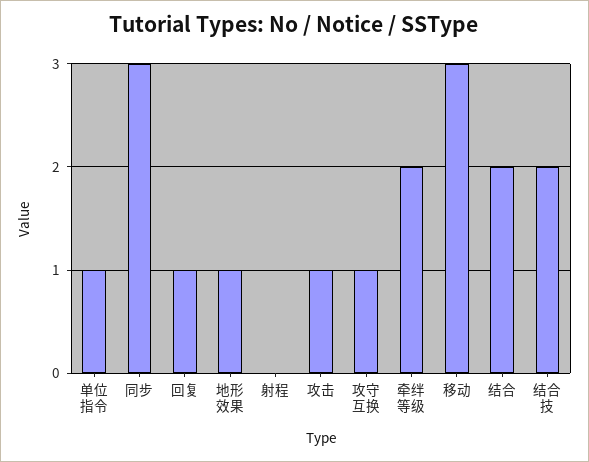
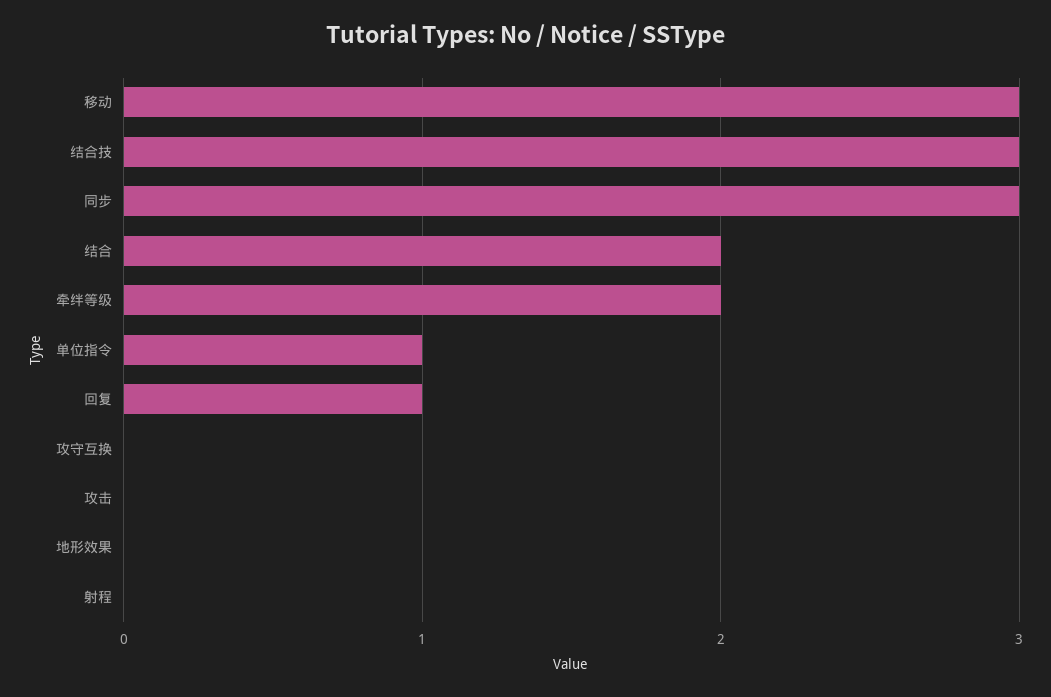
地形效果: 1 -> 0
攻击: 1 -> 0
攻守互换: 1 -> 0
结合技: 2 -> 3

